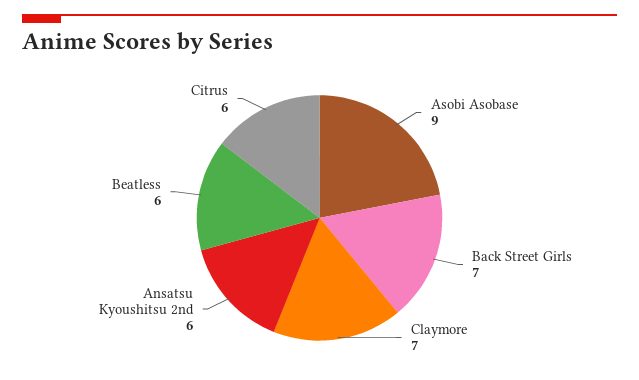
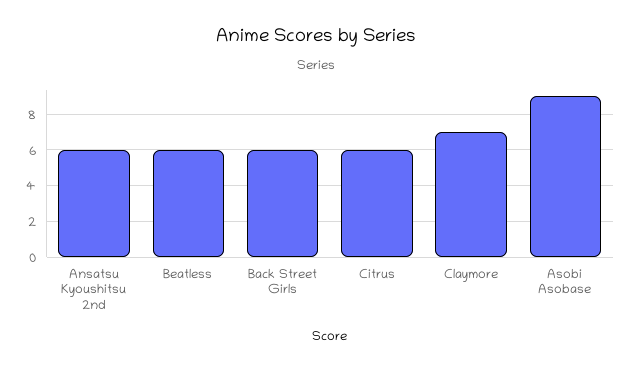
Back Street Girls: 7 -> 6

